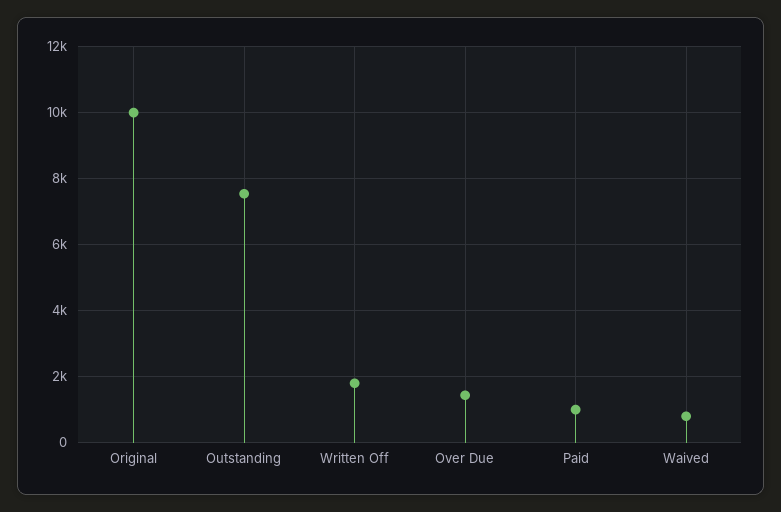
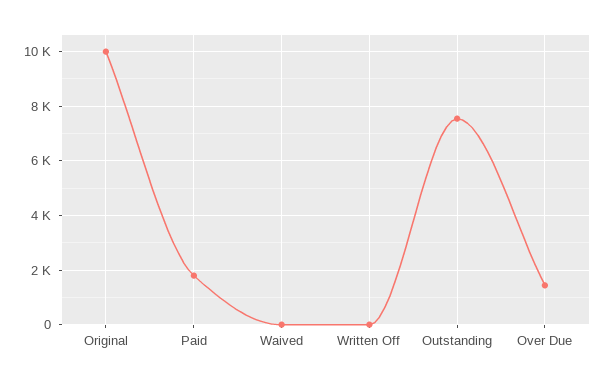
Written Off: 1800 -> 0
Paid: 1000 -> 1750
Waived: 800 -> 0

